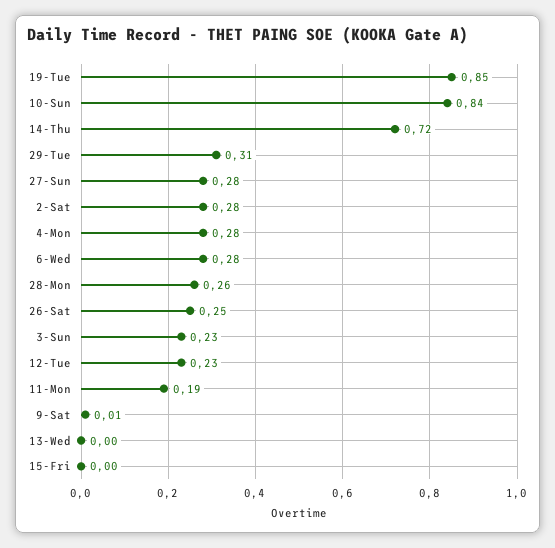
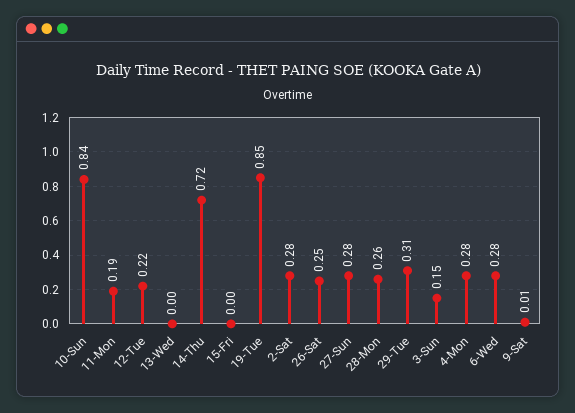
3-Sun: 0.23 -> 0.15
12-Tue: 0.23 -> 0.22

